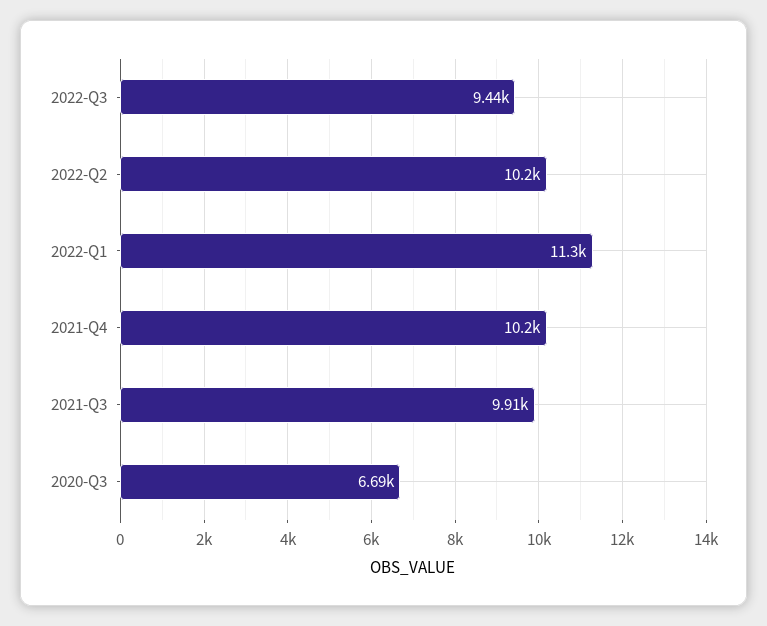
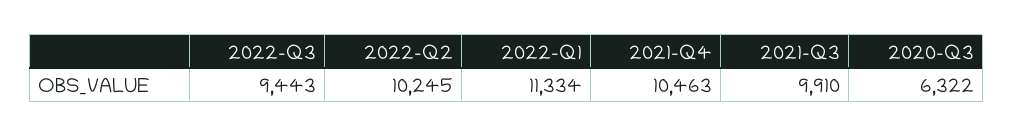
2021-Q4: 10200 -> 10463
2020-Q3: 6690 -> 6322

